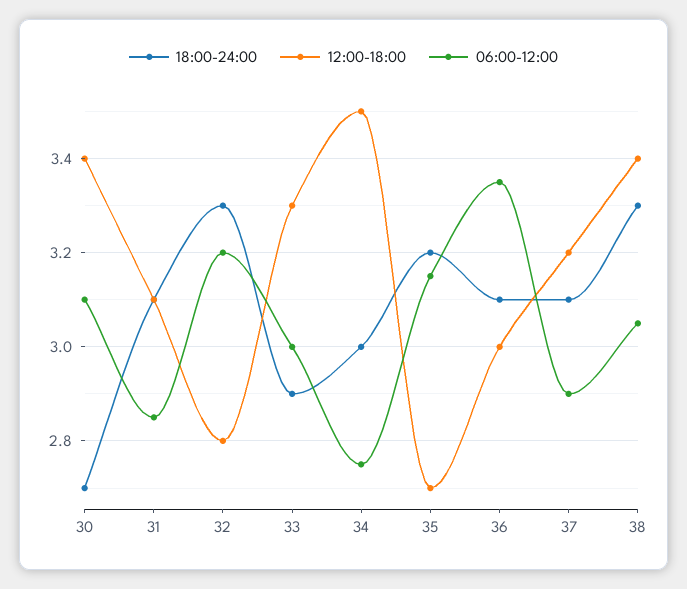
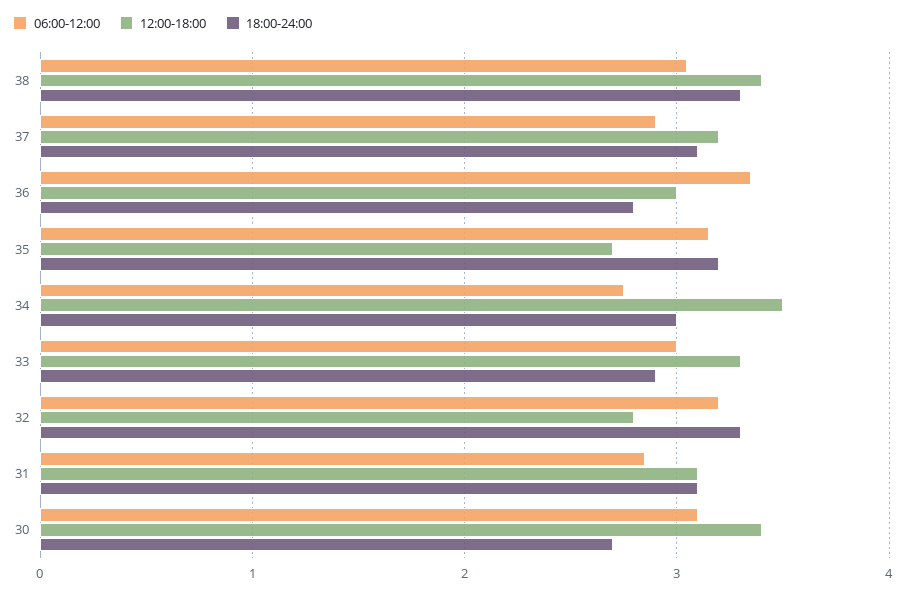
18:00-24:00, 36: 3.1 -> 2.8

